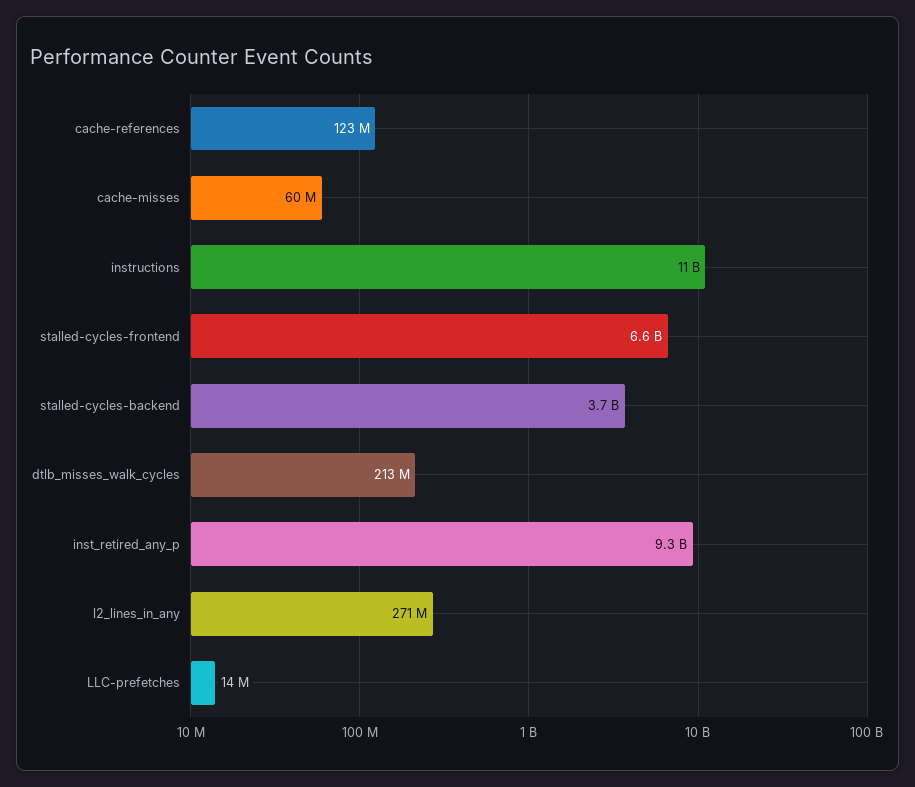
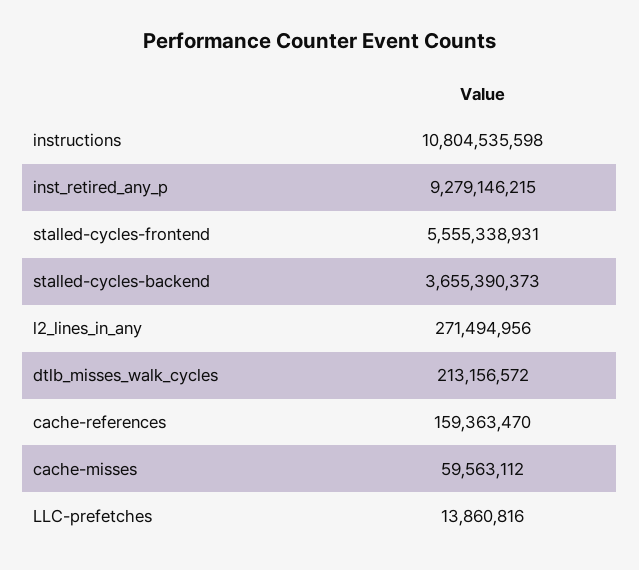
cache-references: 123000000 -> 159363470
stalled-cycles-frontend: 6600000000 -> 5555338931

